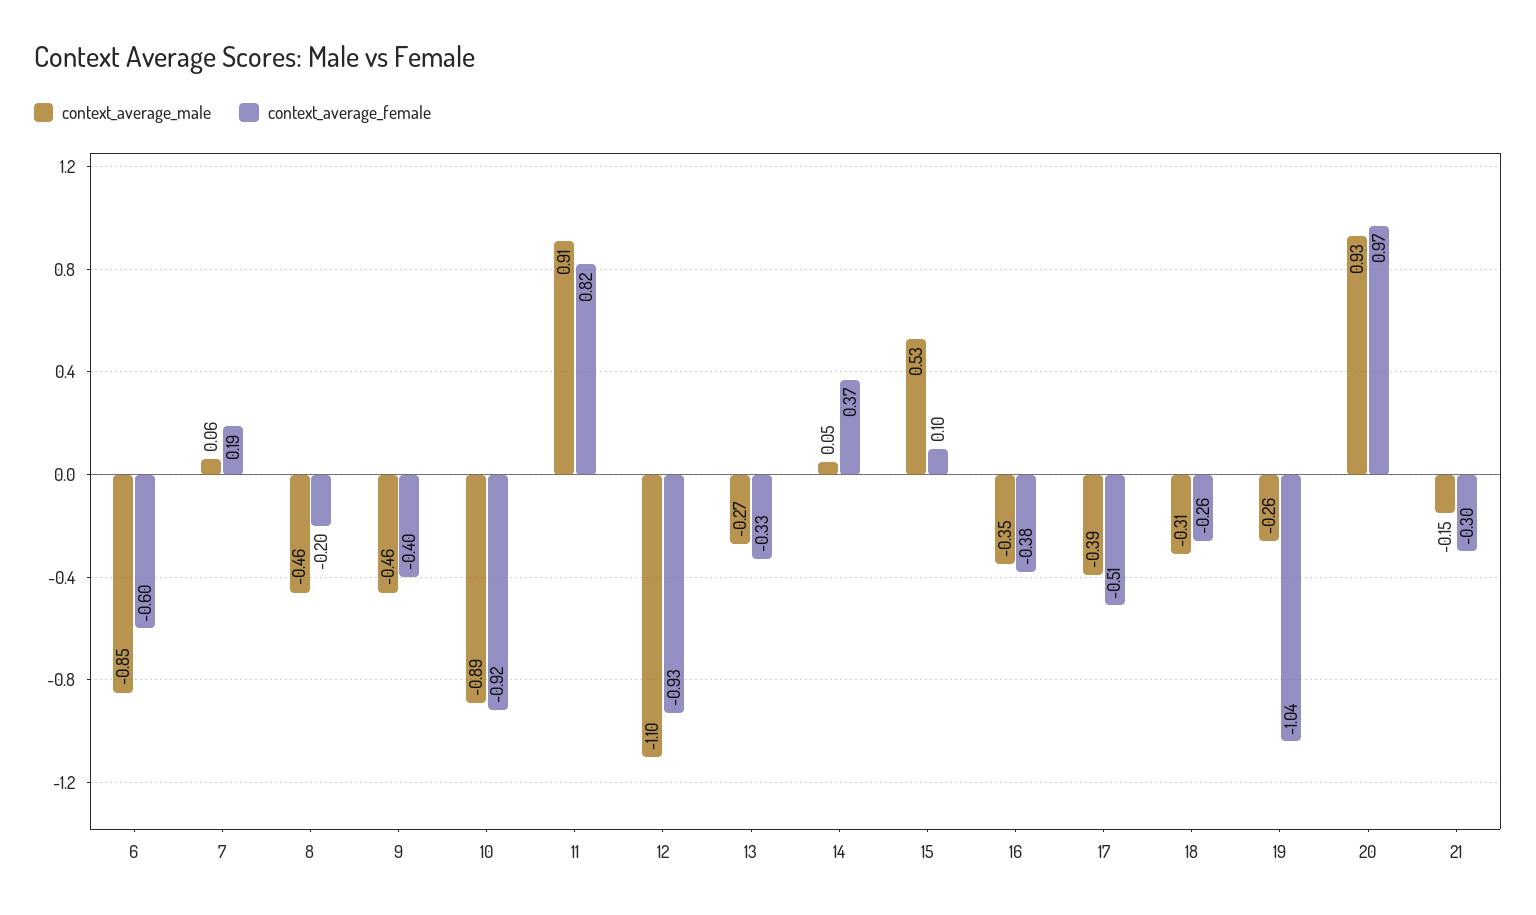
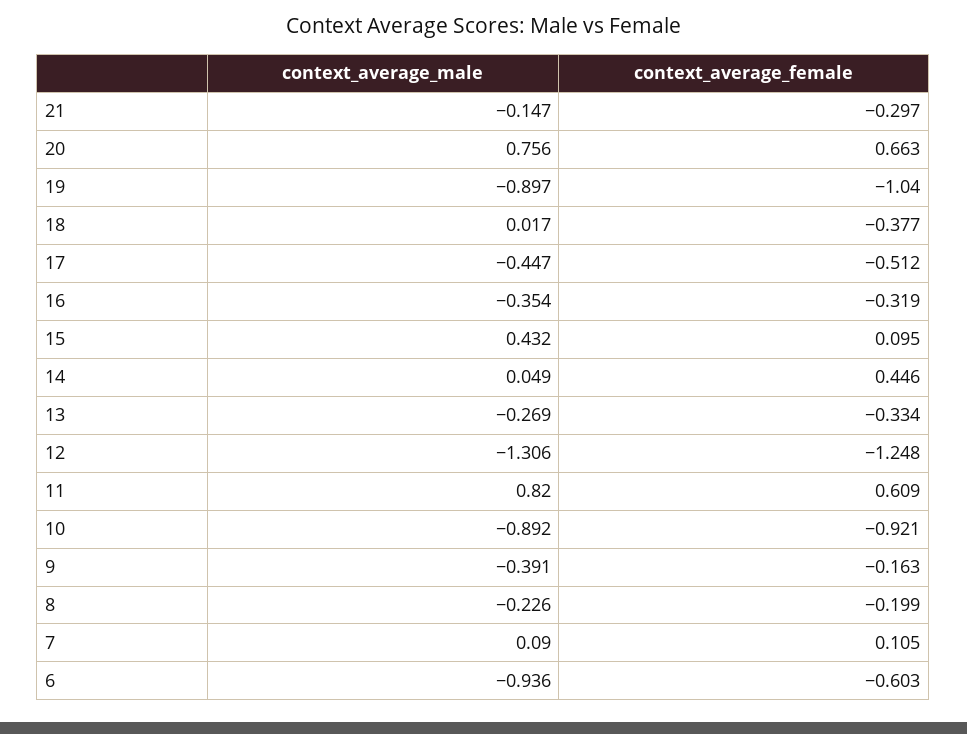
context_average_male, 6: -0.85 -> -0.936
context_average_male, 7: 0.06 -> 0.09
context_average_female, 7: 0.19 -> 0.105
context_average_male, 8: -0.46 -> -0.226
context_average_male, 9: -0.46 -> -0.391
context_average_female, 9: -0.4 -> -0.163
context_average_male, 11: 0.91 -> 0.82
context_average_female, 11: 0.82 -> 0.609
context_average_male, 12: -1.1 -> -1.306
context_average_female, 12: -0.93 -> -1.248
context_average_female, 14: 0.37 -> 0.446
context_average_male, 15: 0.53 -> 0.432
context_average_female, 16: -0.38 -> -0.319
context_average_male, 17: -0.39 -> -0.447
context_average_male, 18: -0.31 -> 0.017
context_average_female, 18: -0.26 -> -0.377
context_average_male, 19: -0.26 -> -0.897
context_average_male, 20: 0.93 -> 0.756
context_average_female, 20: 0.97 -> 0.663

